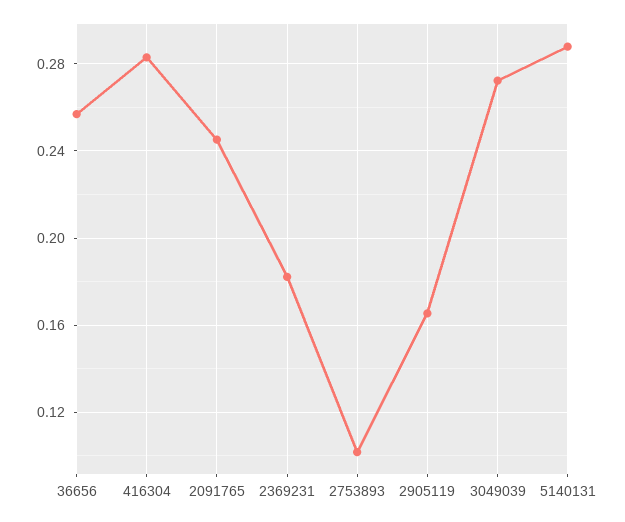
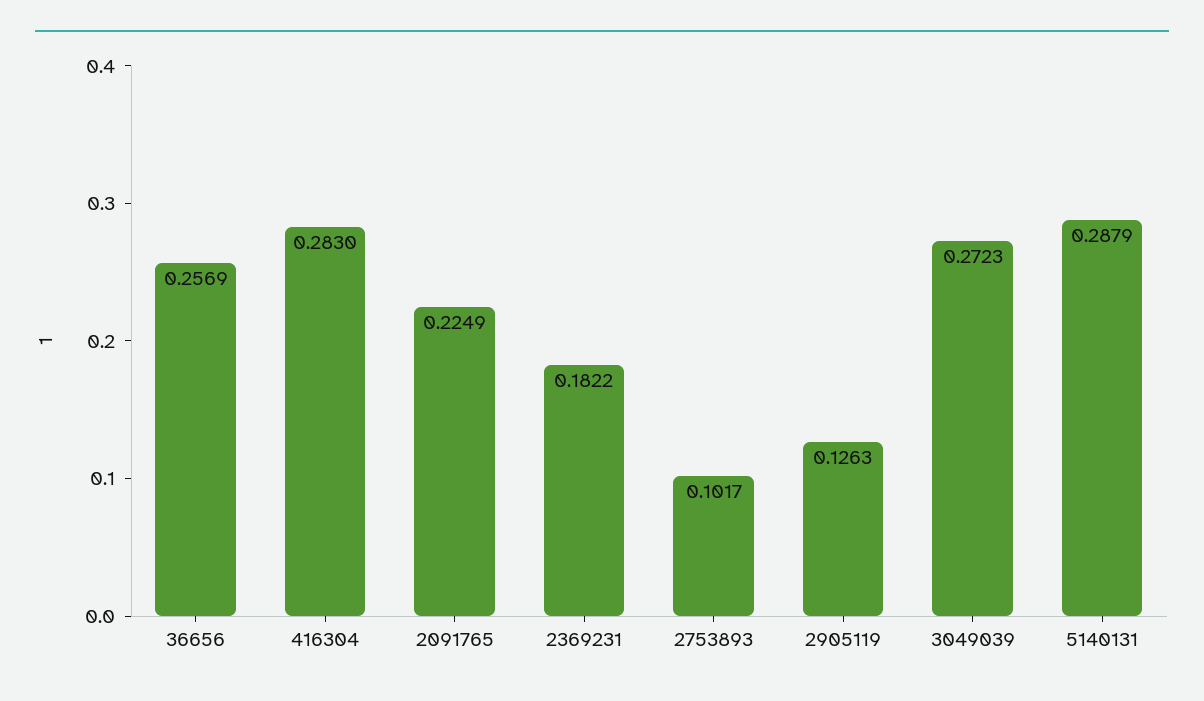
2091765: 0.245 -> 0.2249
2905119: 0.165 -> 0.1263

